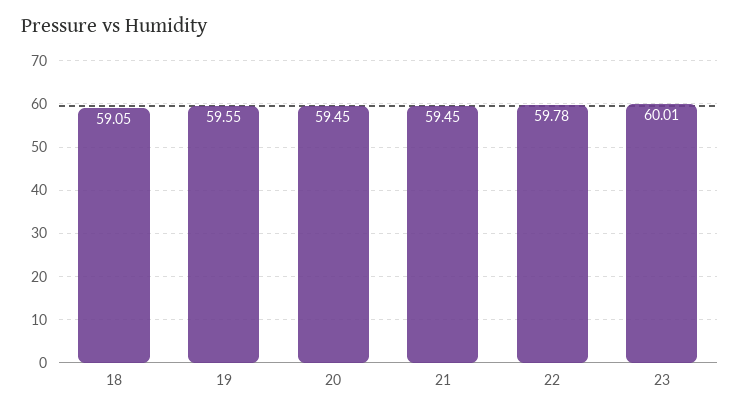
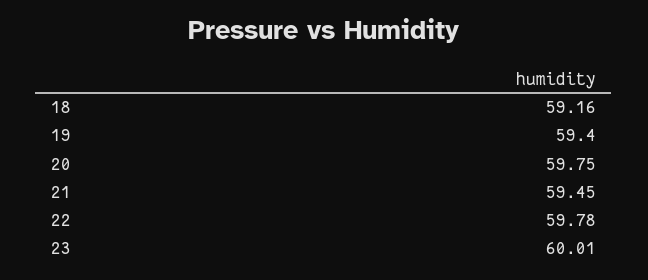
18: 59.05 -> 59.16
19: 59.55 -> 59.4
20: 59.45 -> 59.75

